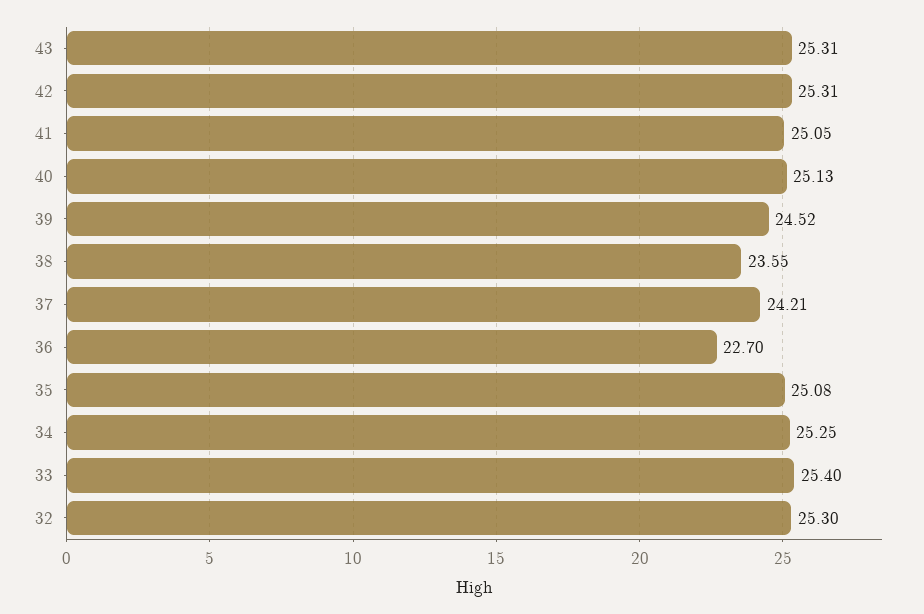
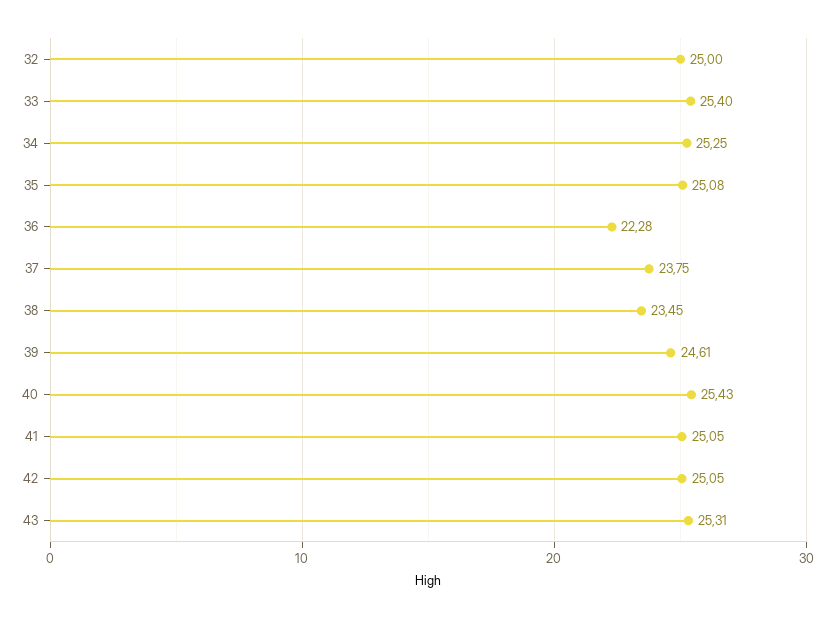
42: 25.31 -> 25.05
40: 25.13 -> 25.43
39: 24.52 -> 24.61
38: 23.55 -> 23.45
37: 24.21 -> 23.75
36: 22.7 -> 22.28
32: 25.3 -> 25

